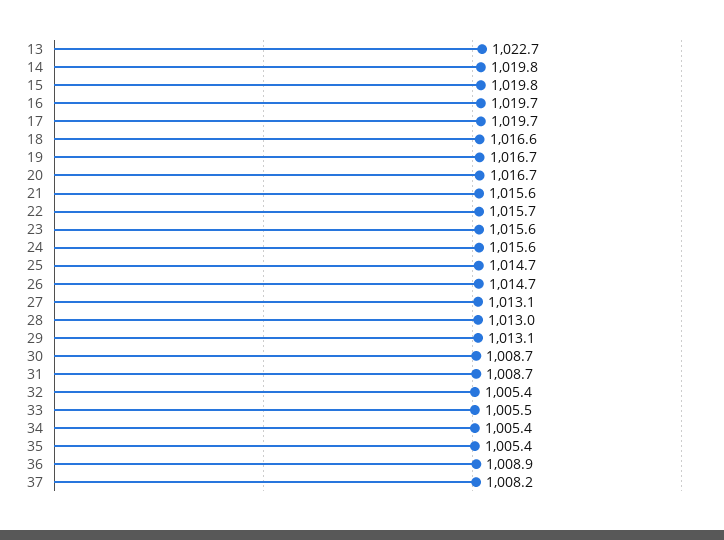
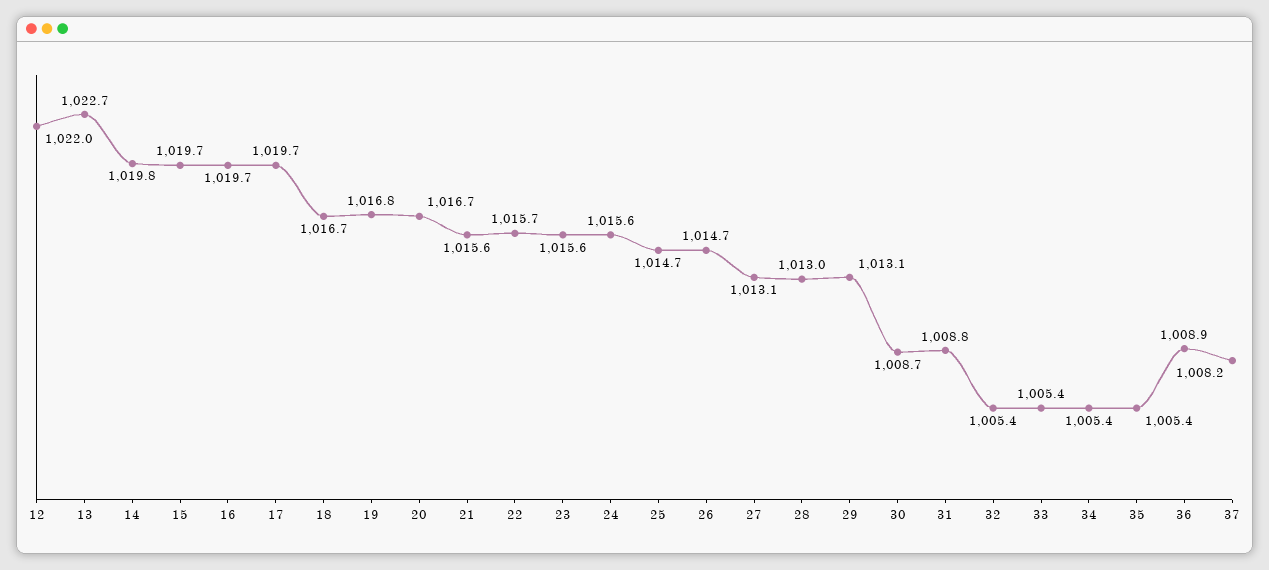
15: 1019.8 -> 1019.7
18: 1016.6 -> 1016.7
19: 1016.7 -> 1016.8
31: 1008.7 -> 1008.8
33: 1005.5 -> 1005.4
12: none -> 1022

